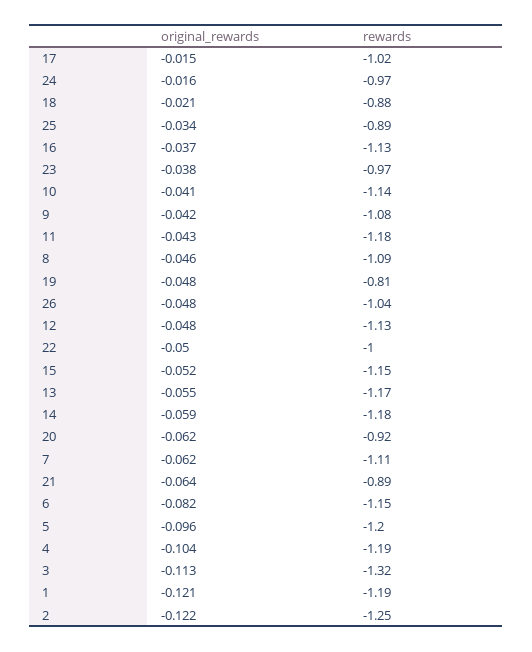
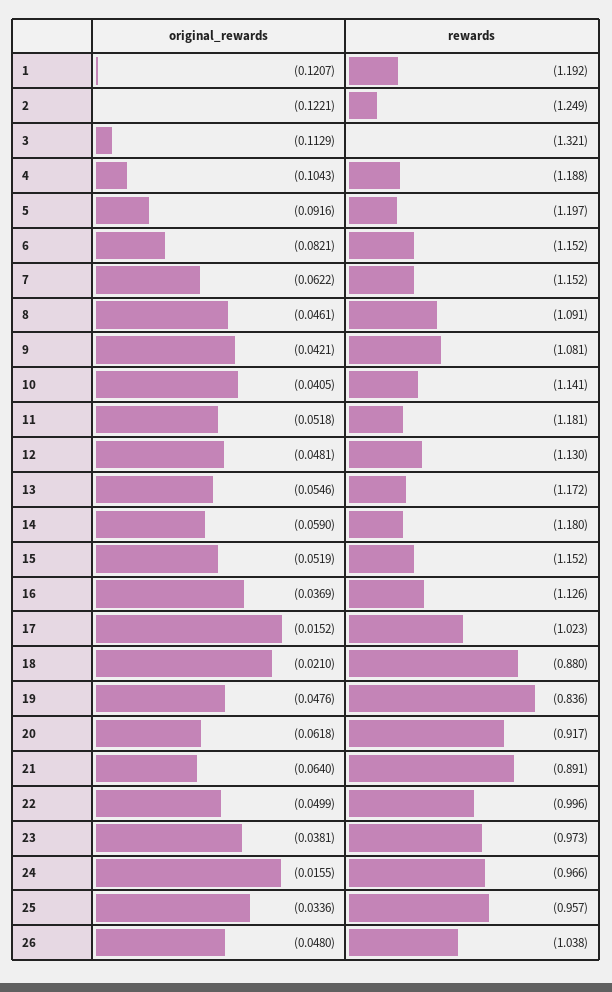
rewards, 25: -0.89 -> -0.957
original_rewards, 11: -0.043 -> -0.0518
rewards, 19: -0.81 -> -0.836
rewards, 7: -1.11 -> -1.152
original_rewards, 5: -0.096 -> -0.0916

